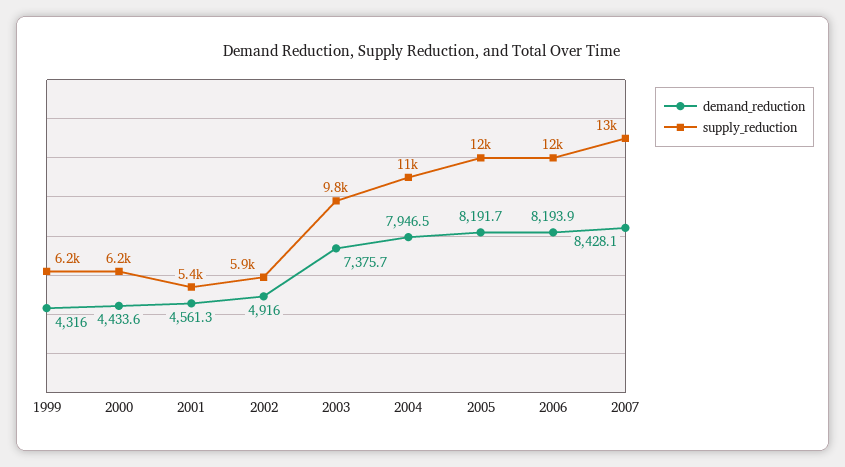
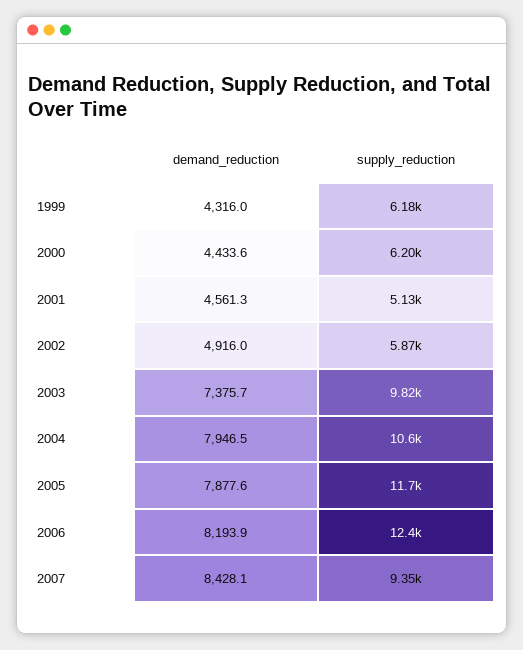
supply_reduction, 2001: 5400 -> 5130
demand_reduction, 2005: 8191.7 -> 7877.6
supply_reduction, 2007: 13000 -> 9350

